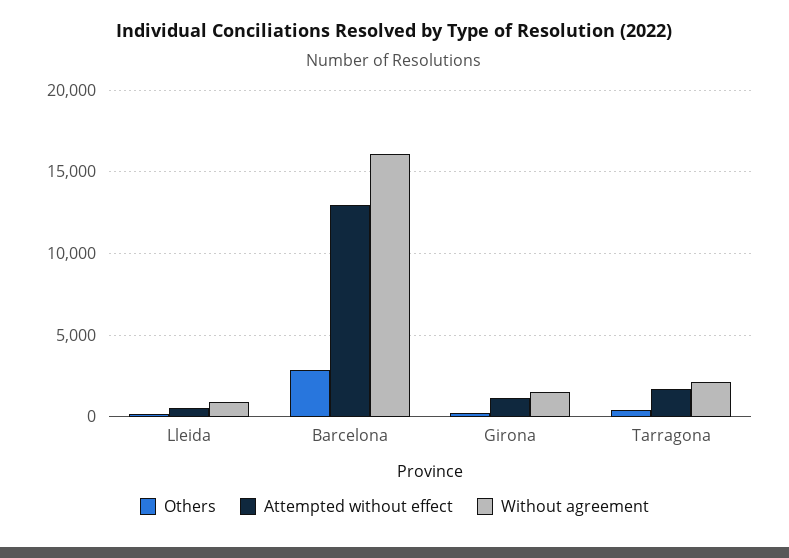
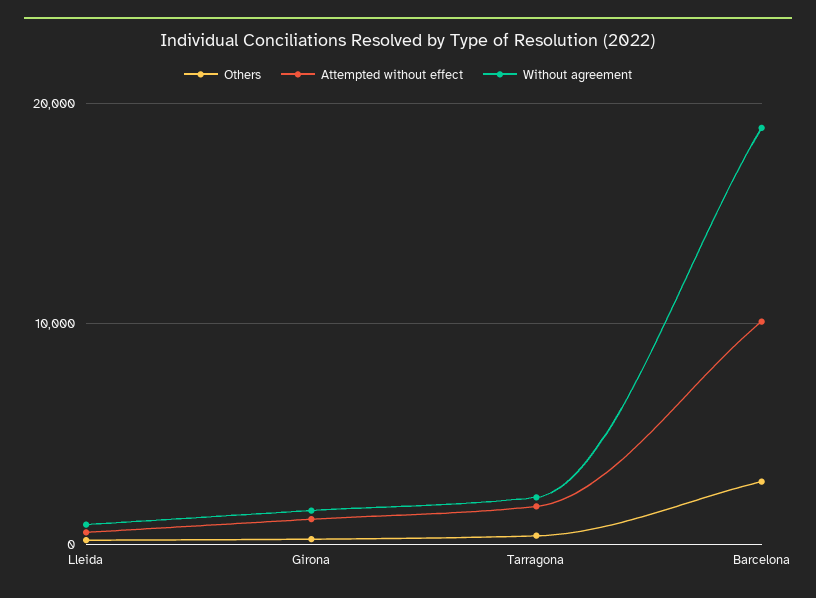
Attempted without effect, Barcelona: 13000 -> 10000
Without agreement, Barcelona: 16000 -> 19000

